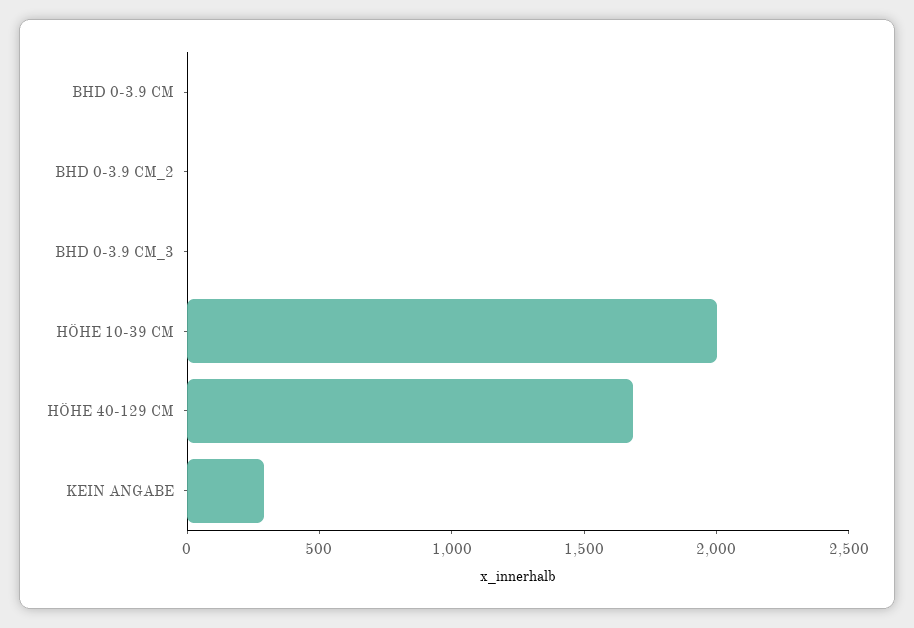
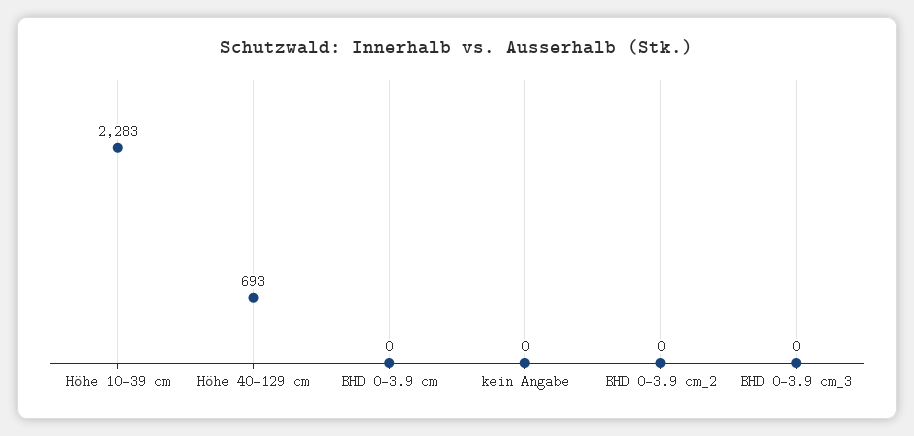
HÖHE 10-39 CM: 2000 -> 2283
HÖHE 40-129 CM: 1700 -> 693
KEIN ANGABE: 300 -> 0

